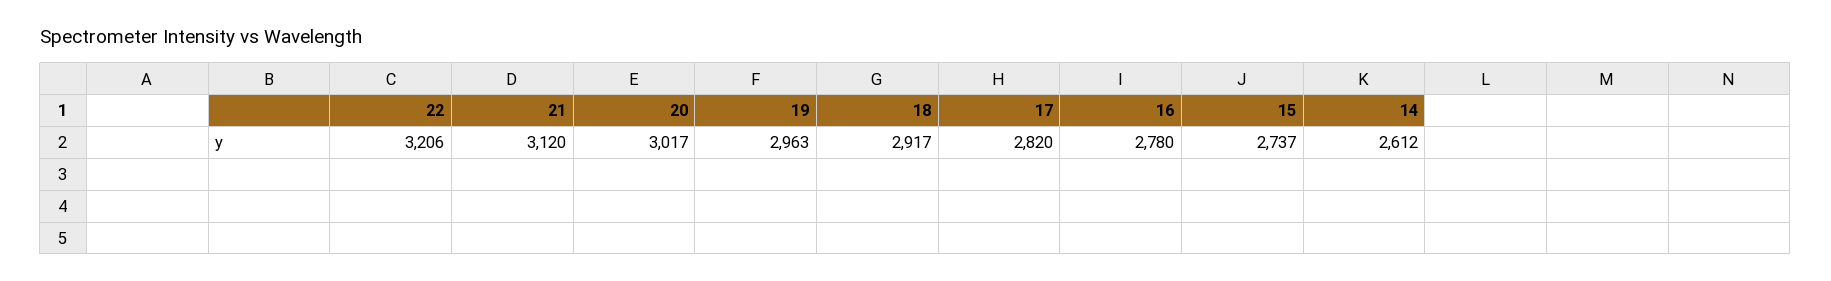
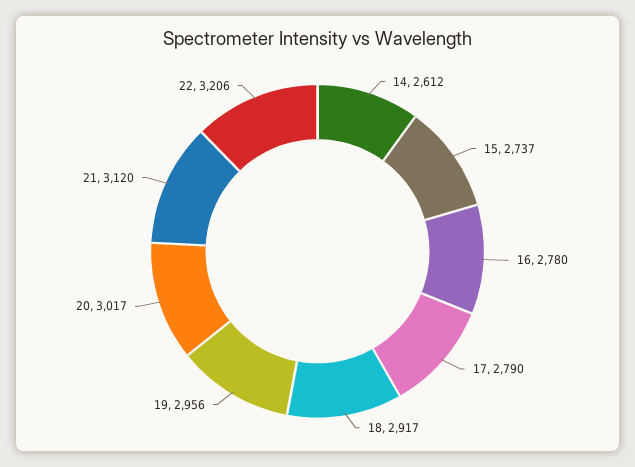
19: 2963 -> 2956
17: 2820 -> 2790

